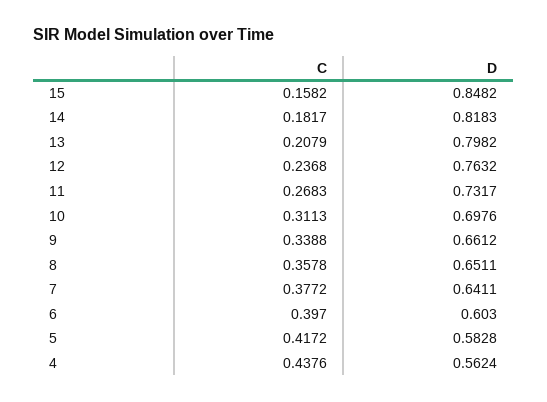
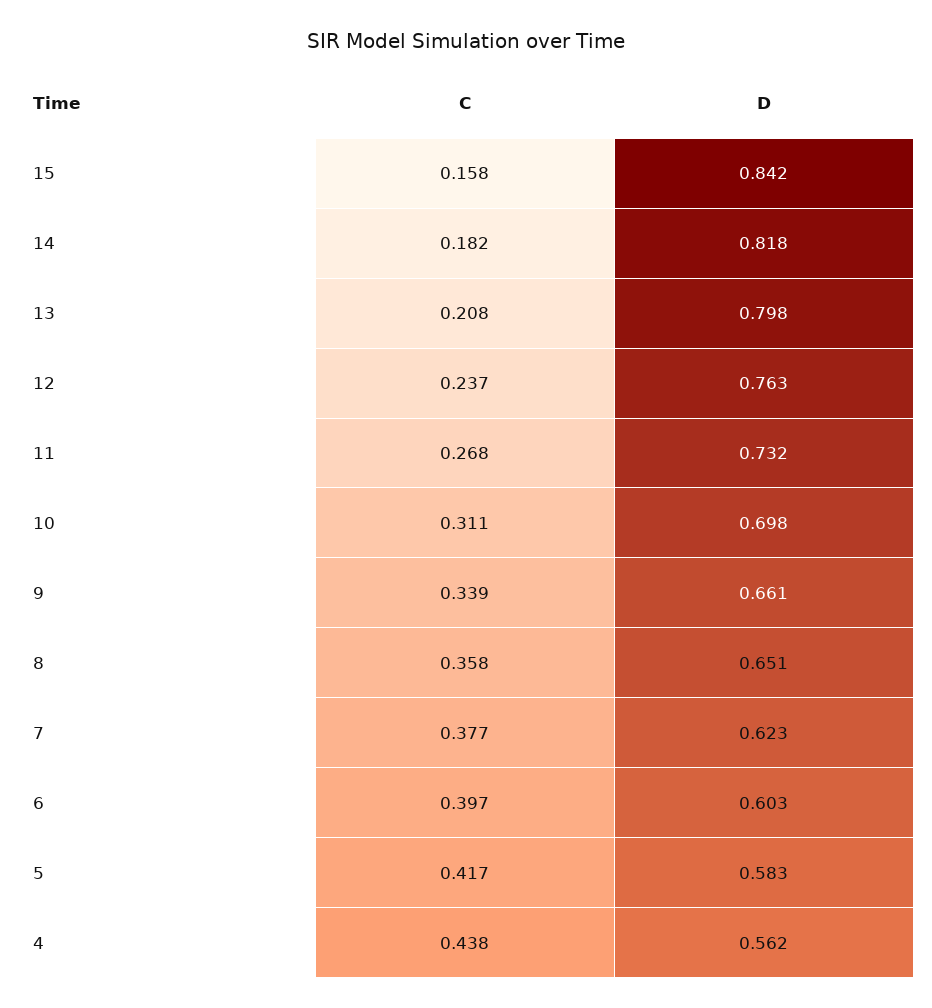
D, 15: 0.8482 -> 0.842
D, 7: 0.6411 -> 0.623

